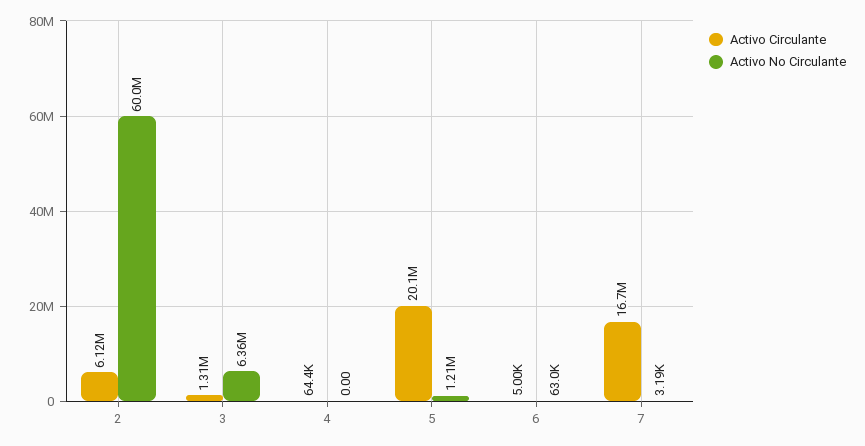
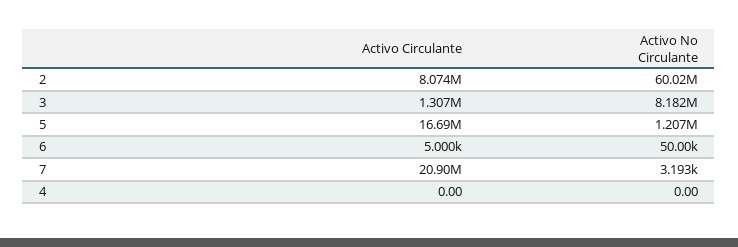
Activo Circulante, 2: 6120000 -> 8074000
Activo No Circulante, 3: 6360000 -> 8182000
Activo Circulante, 4: 64400 -> 0
Activo Circulante, 5: 20100000 -> 16690000
Activo No Circulante, 6: 63000 -> 50000
Activo Circulante, 7: 16700000 -> 20900000

